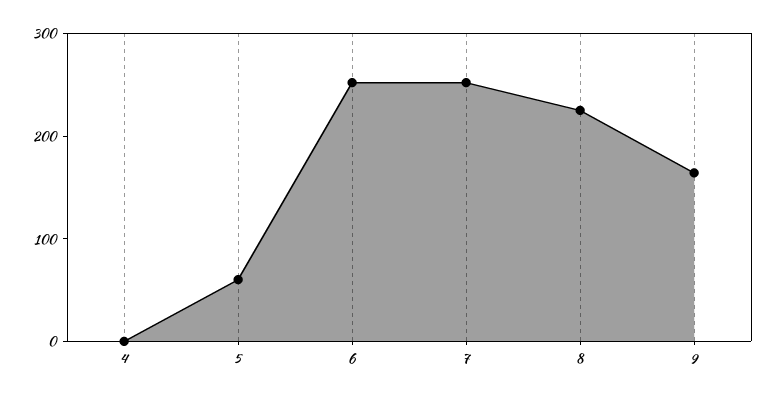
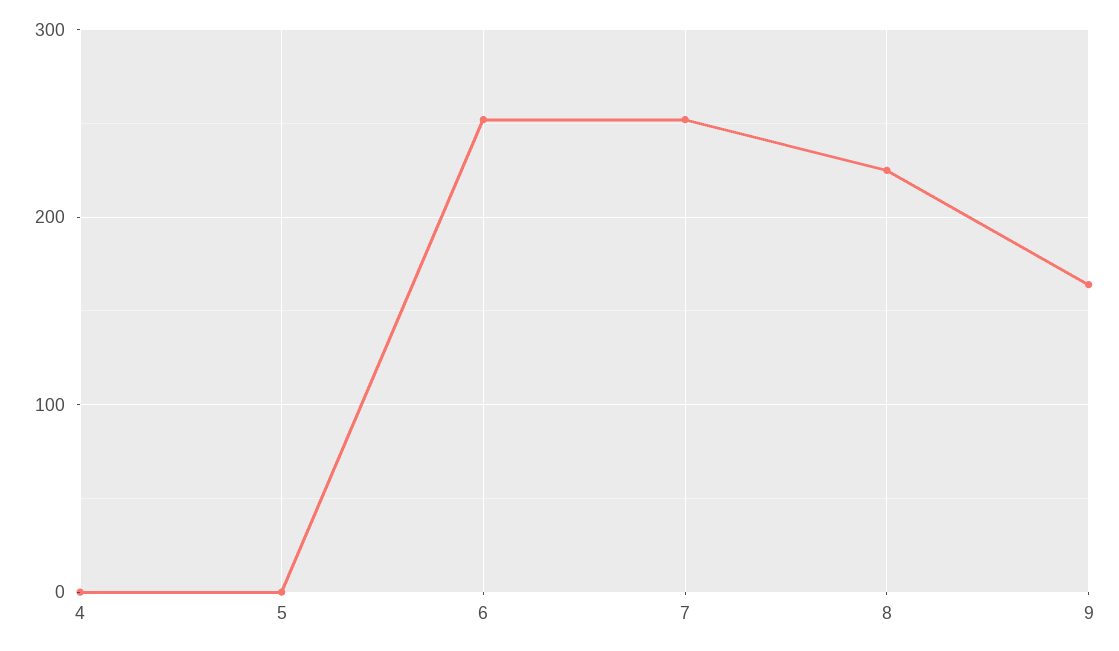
5: 60 -> 0

